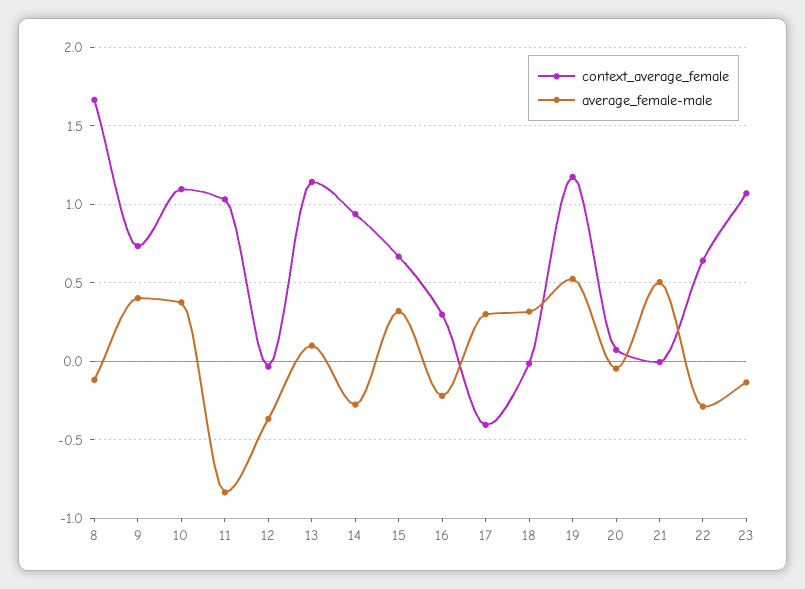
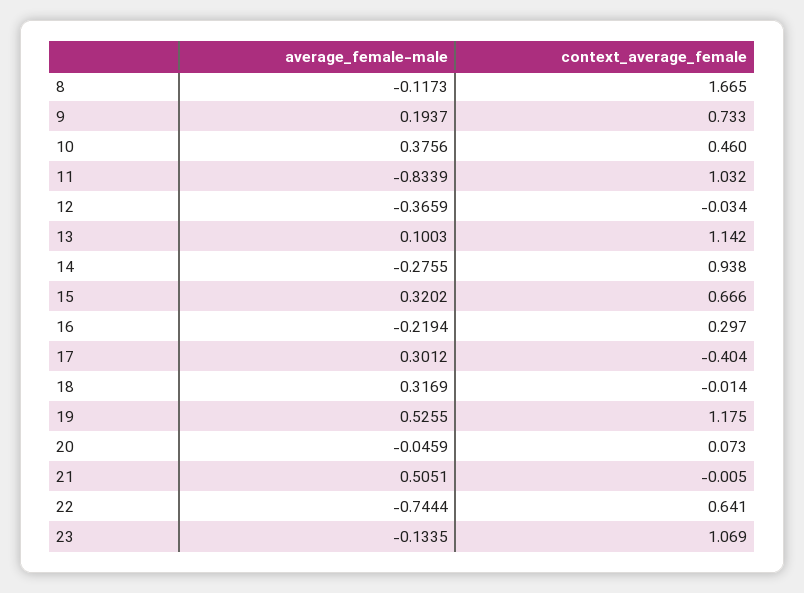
average_female-male, 9: 0.4 -> 0.1937
context_average_female, 10: 1.1 -> 0.46
average_female-male, 22: -0.3 -> -0.7444

